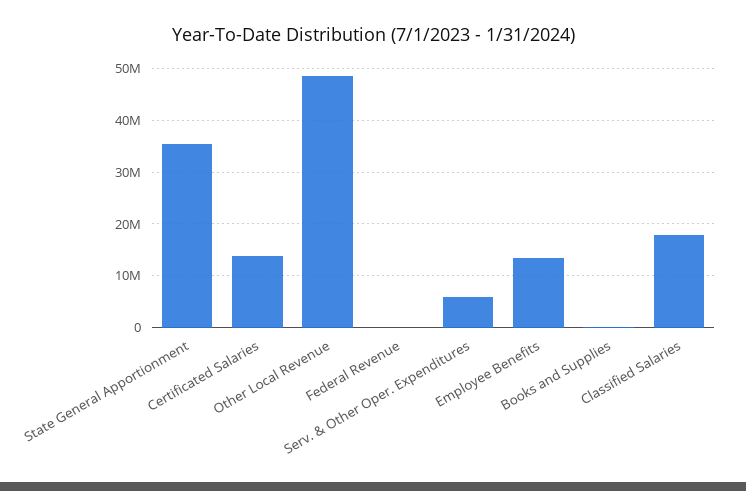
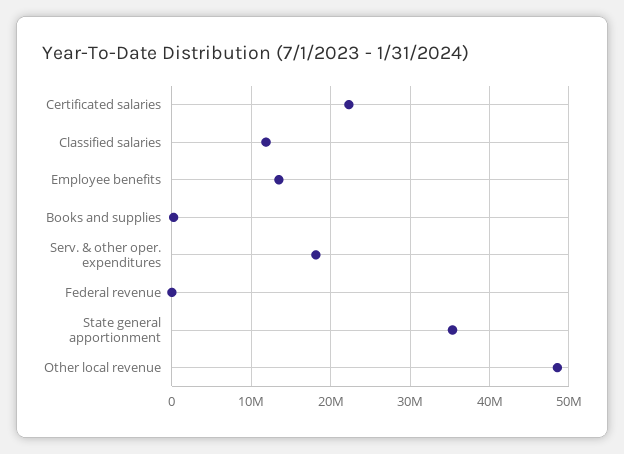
Certificated Salaries: 14000000 -> 22000000
Serv. & Other Oper. Expenditures: 6000000 -> 18000000
Classified Salaries: 18000000 -> 12000000

